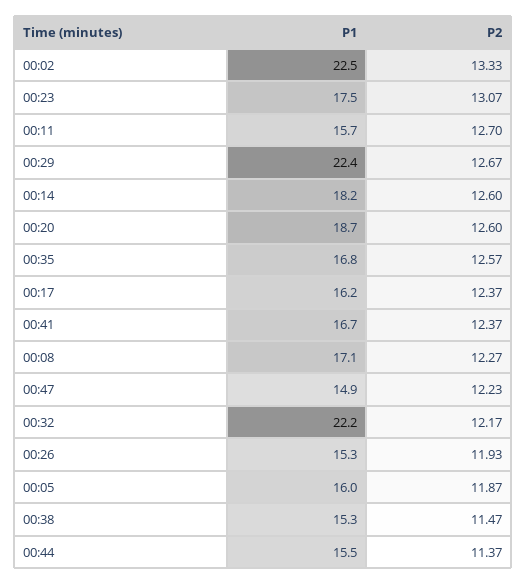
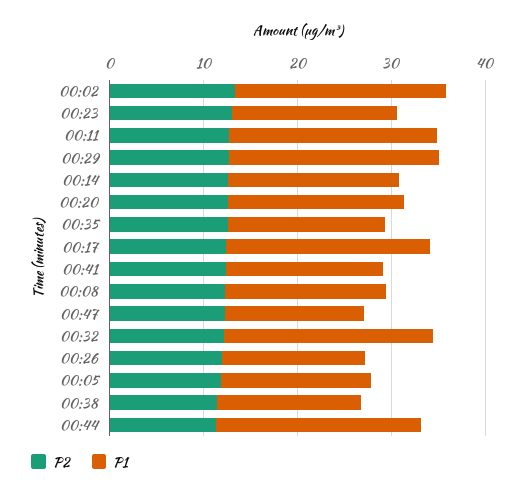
P1, 00:11: 15.7 -> 22
P1, 00:17: 16.2 -> 22
P1, 00:44: 15.5 -> 22

